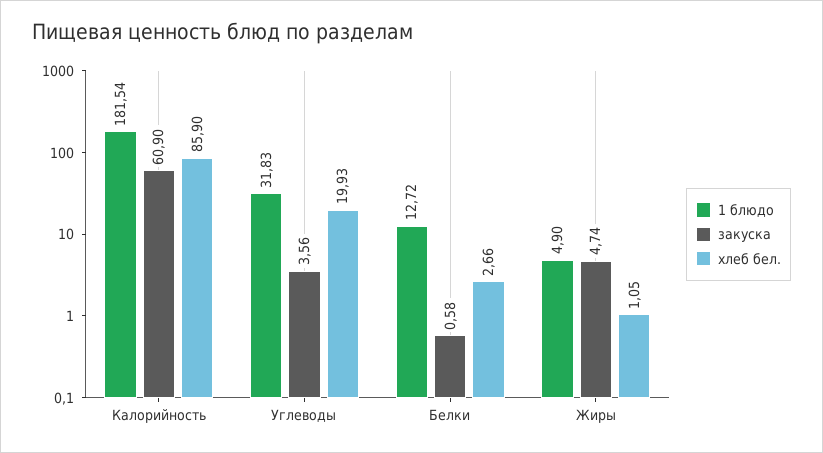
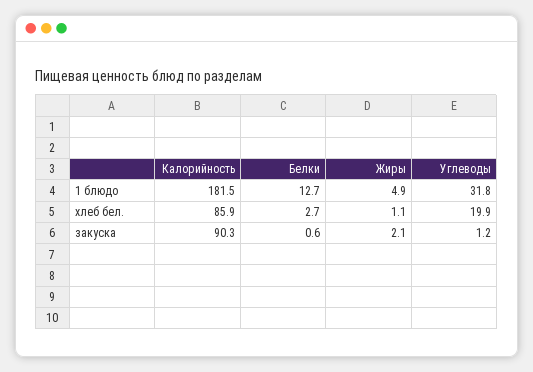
закуска, Калорийность: 60.9 -> 90.3
закуска, Углеводы: 3.56 -> 1.2
закуска, Жиры: 4.74 -> 2.1

